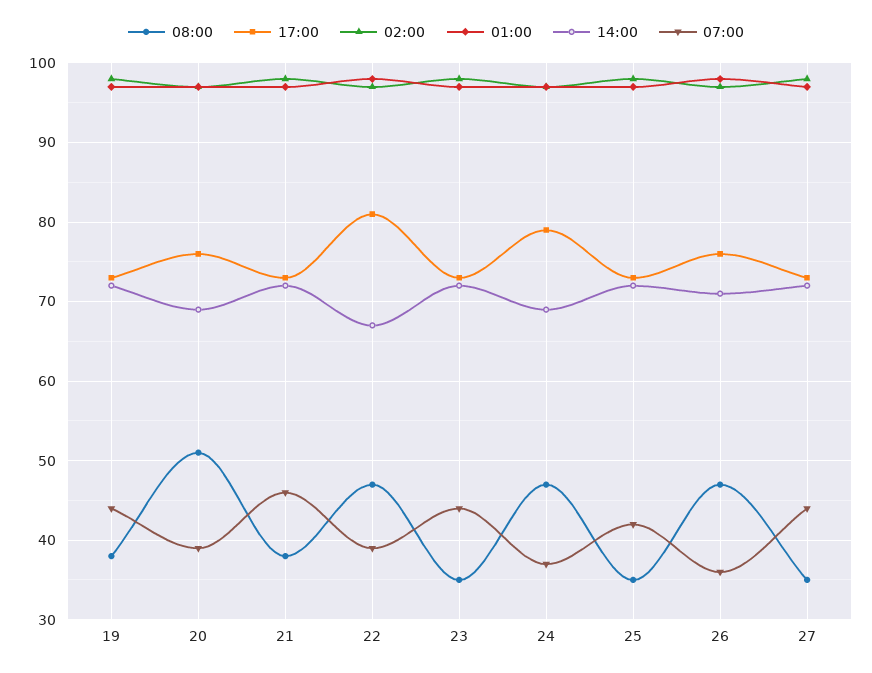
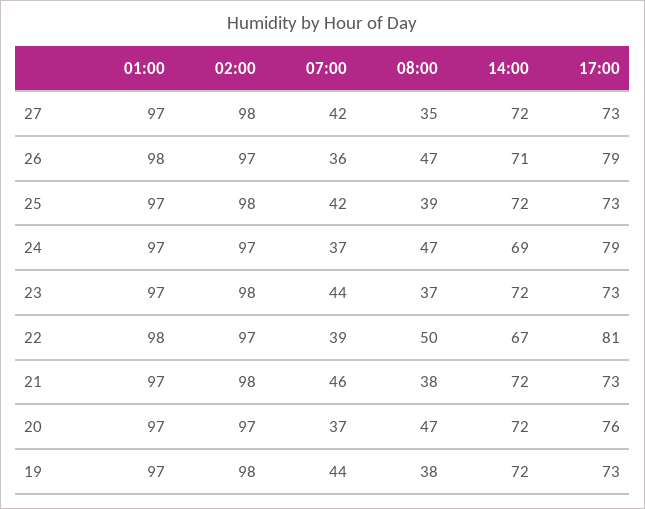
08:00, 20: 51 -> 47
14:00, 20: 69 -> 72
07:00, 20: 39 -> 37
08:00, 22: 47 -> 50
08:00, 23: 35 -> 37
08:00, 25: 35 -> 39
17:00, 26: 76 -> 79
07:00, 27: 44 -> 42

